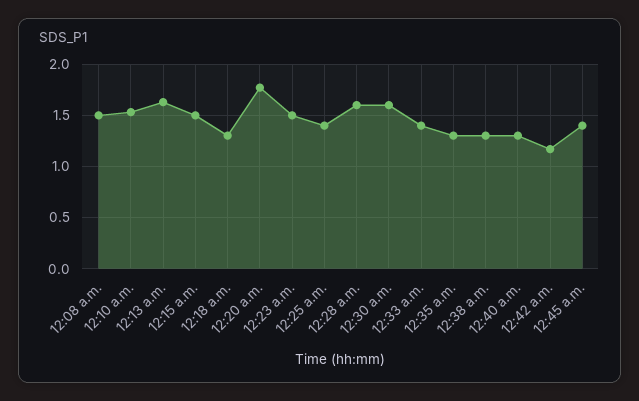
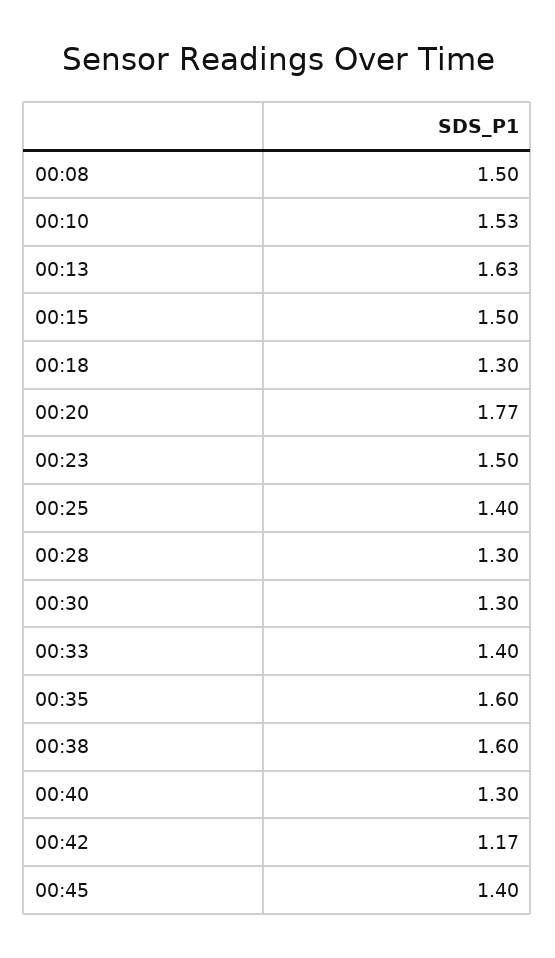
12:28 a.m.: 1.6 -> 1.3
12:30 a.m.: 1.6 -> 1.3
12:35 a.m.: 1.3 -> 1.6
12:38 a.m.: 1.3 -> 1.6

